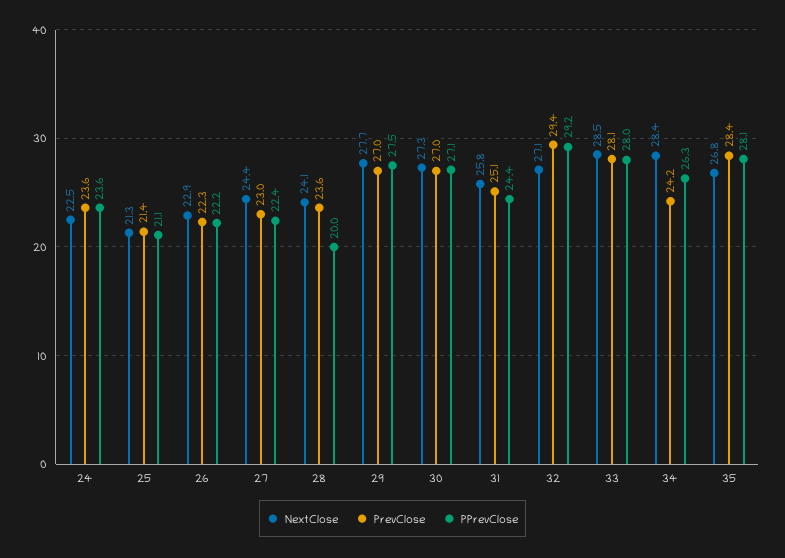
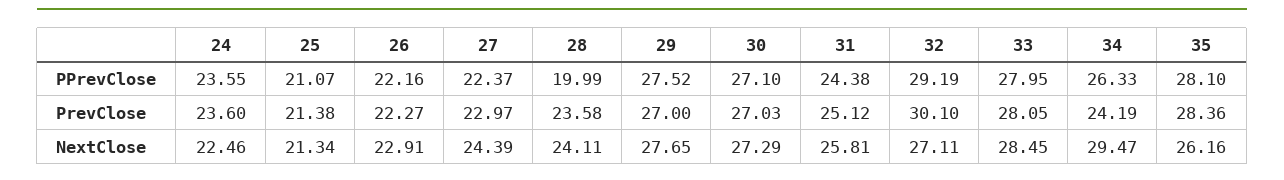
PrevClose, 32: 29.4 -> 30.1
NextClose, 34: 28.4 -> 29.47
NextClose, 35: 26.8 -> 26.16

